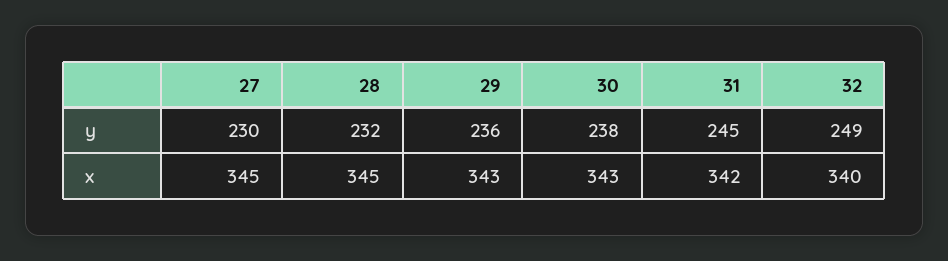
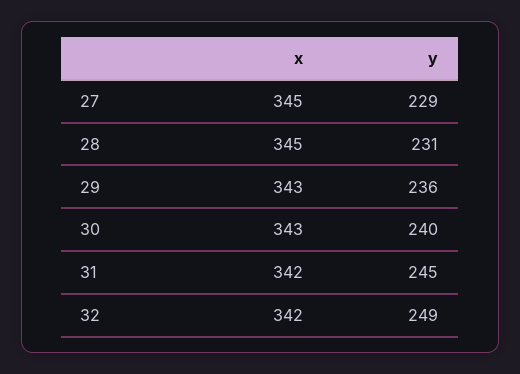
27, y: 230 -> 229
28, y: 232 -> 231
30, y: 238 -> 240
32, x: 340 -> 342

